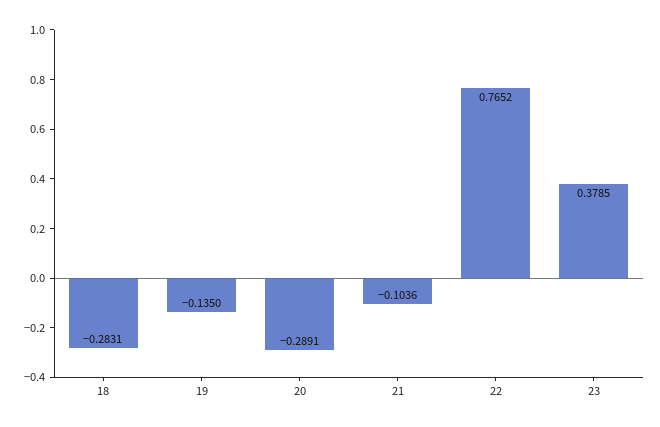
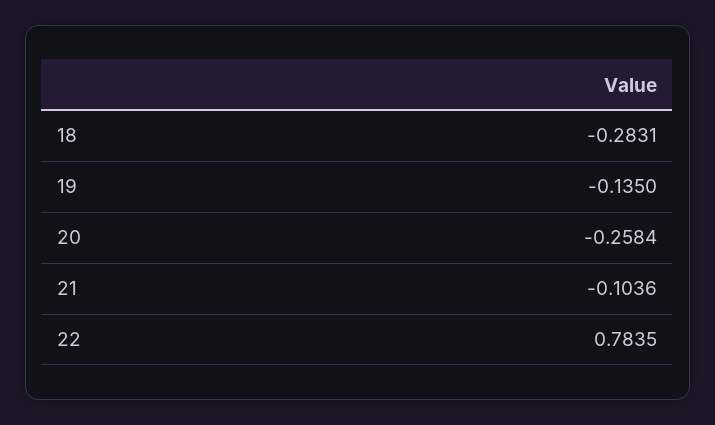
20: -0.2891 -> -0.2584
22: 0.7652 -> 0.7835
23: 0.3785 -> none

